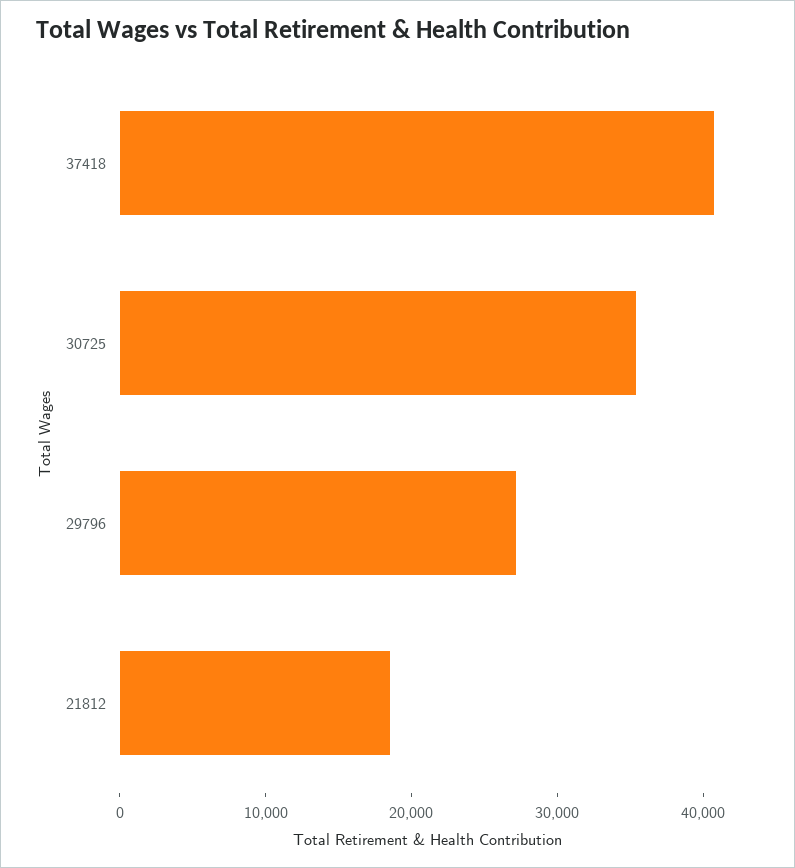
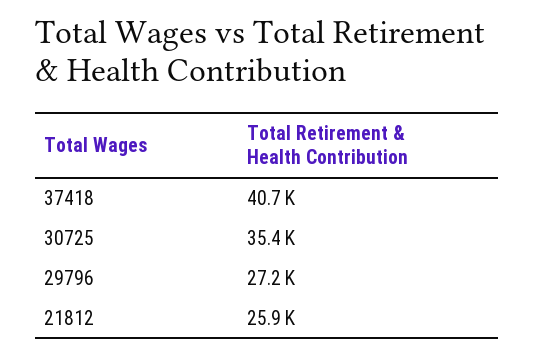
21812: 18000 -> 25900

